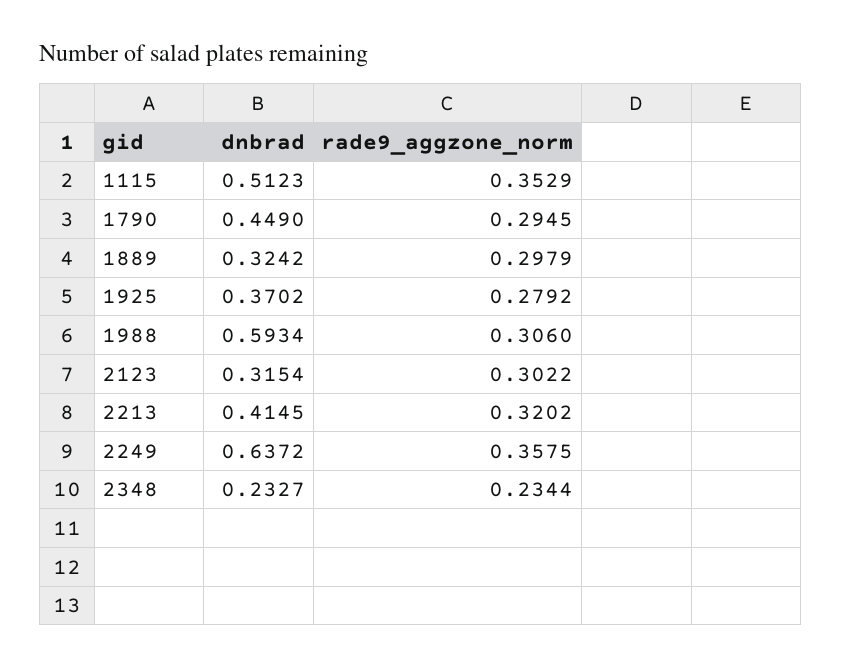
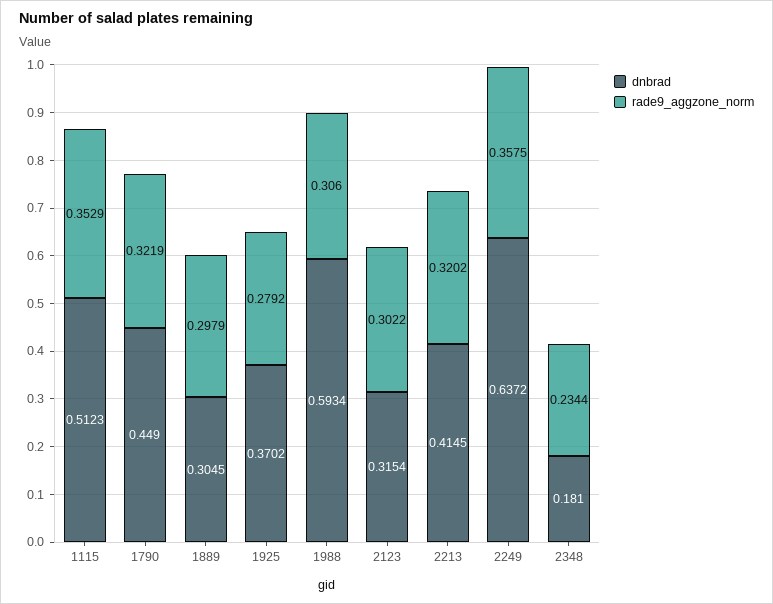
rade9_aggzone_norm, 1790: 0.2945 -> 0.3219
dnbrad, 1889: 0.3242 -> 0.3045
dnbrad, 2348: 0.2327 -> 0.181

